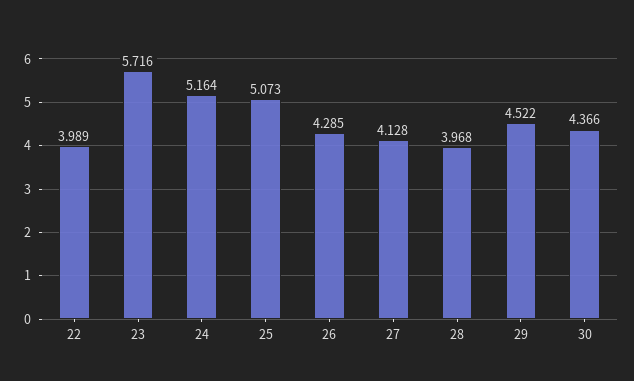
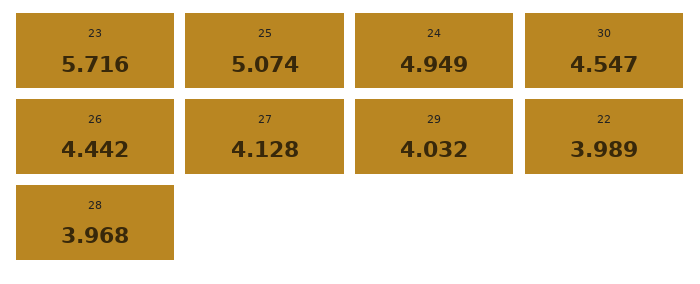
24: 5.164 -> 4.949
25: 5.073 -> 5.074
26: 4.285 -> 4.442
29: 4.522 -> 4.032
30: 4.366 -> 4.547

